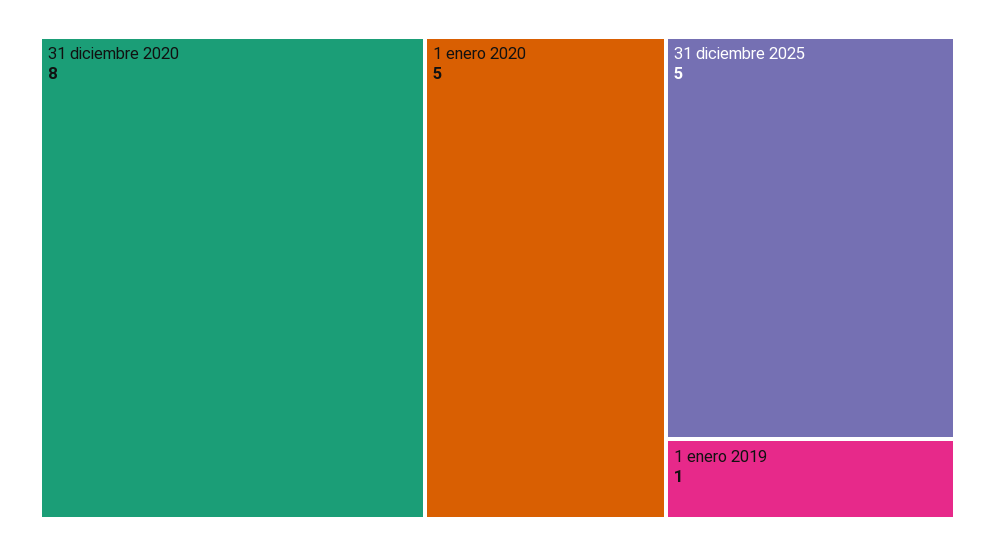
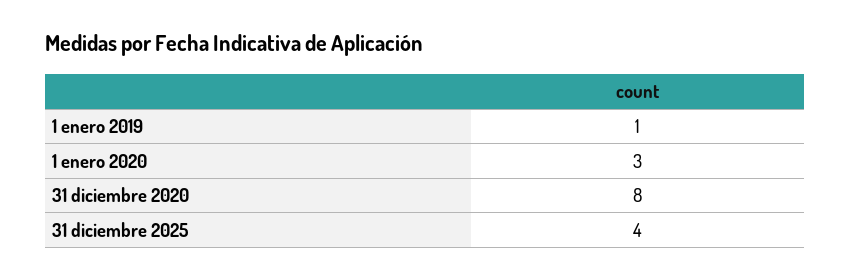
1 enero 2020: 5 -> 3
31 diciembre 2025: 5 -> 4

